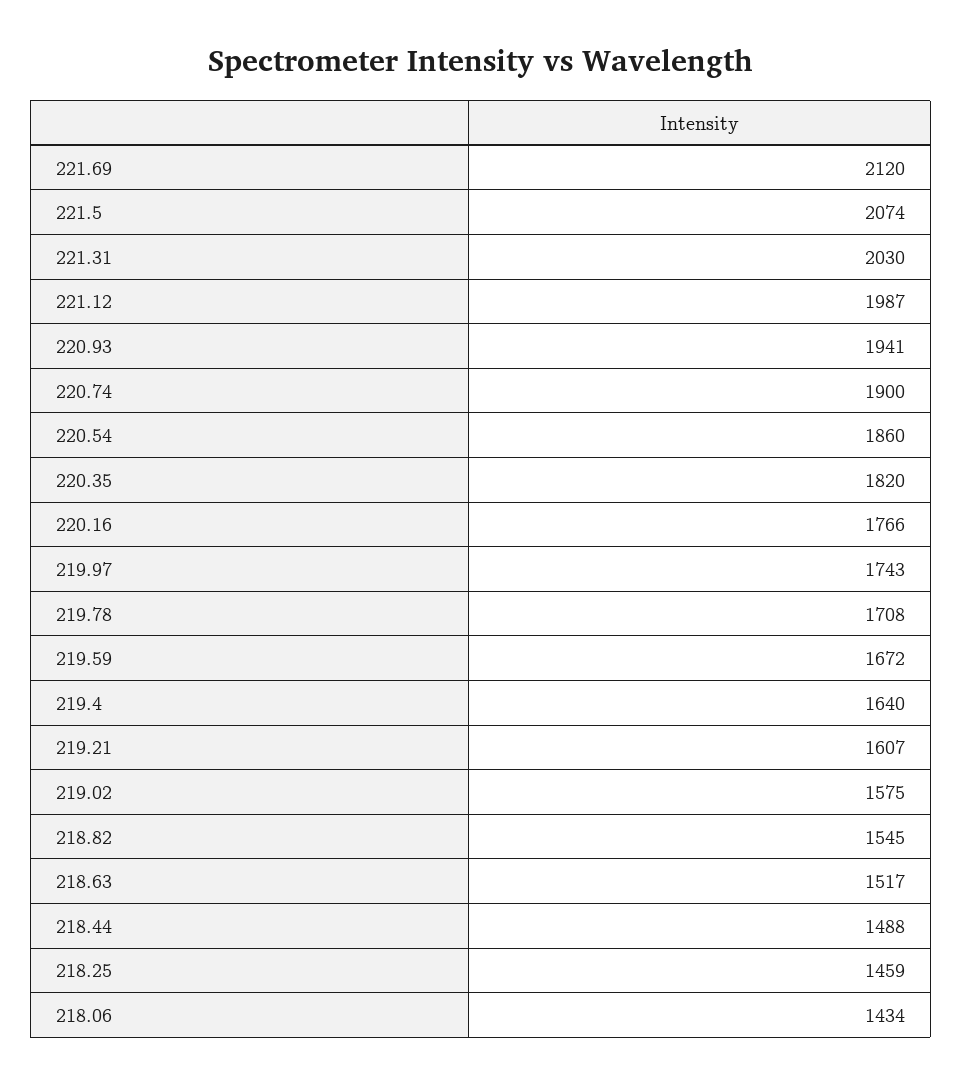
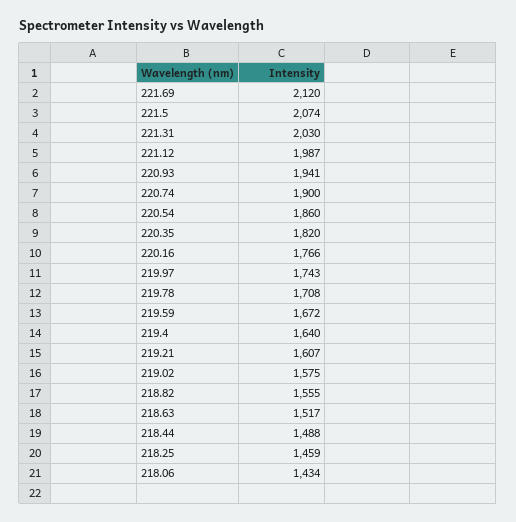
218.82: 1545 -> 1555

